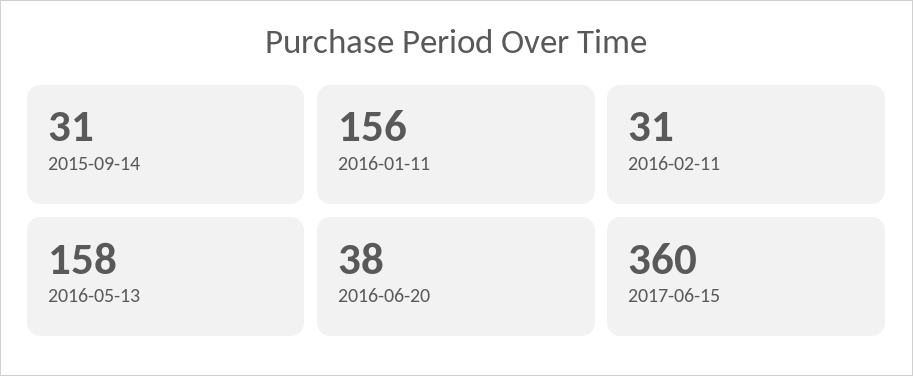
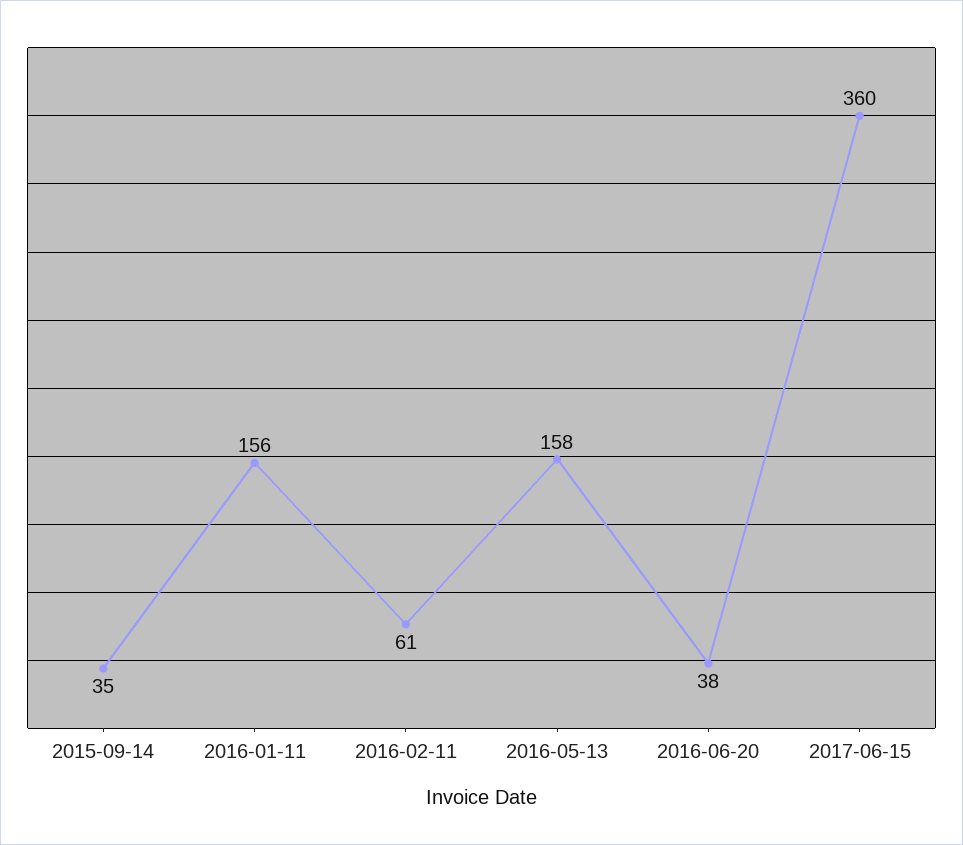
2015-09-14: 31 -> 35
2016-02-11: 31 -> 61

